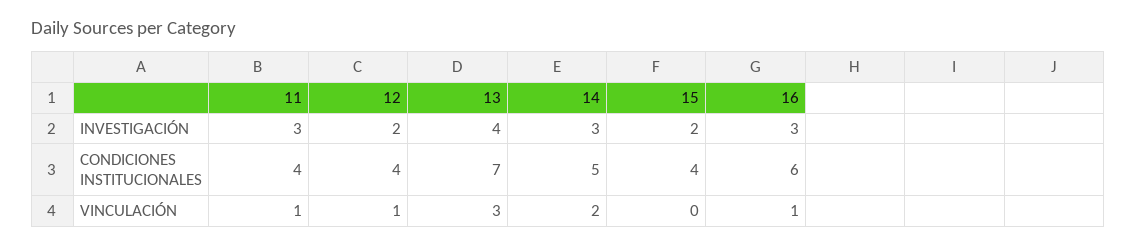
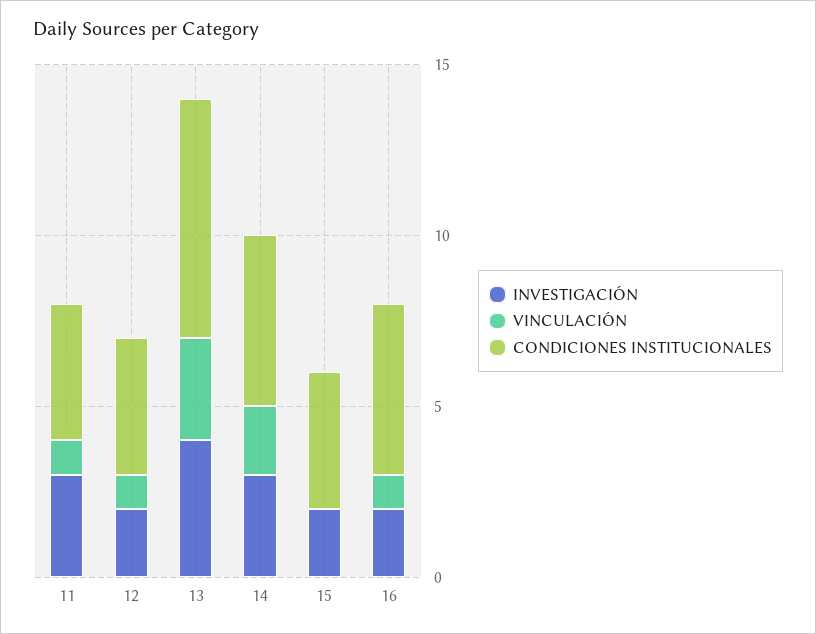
INVESTIGACIÓN, 16: 3 -> 2
CONDICIONES INSTITUCIONALES, 16: 6 -> 5

